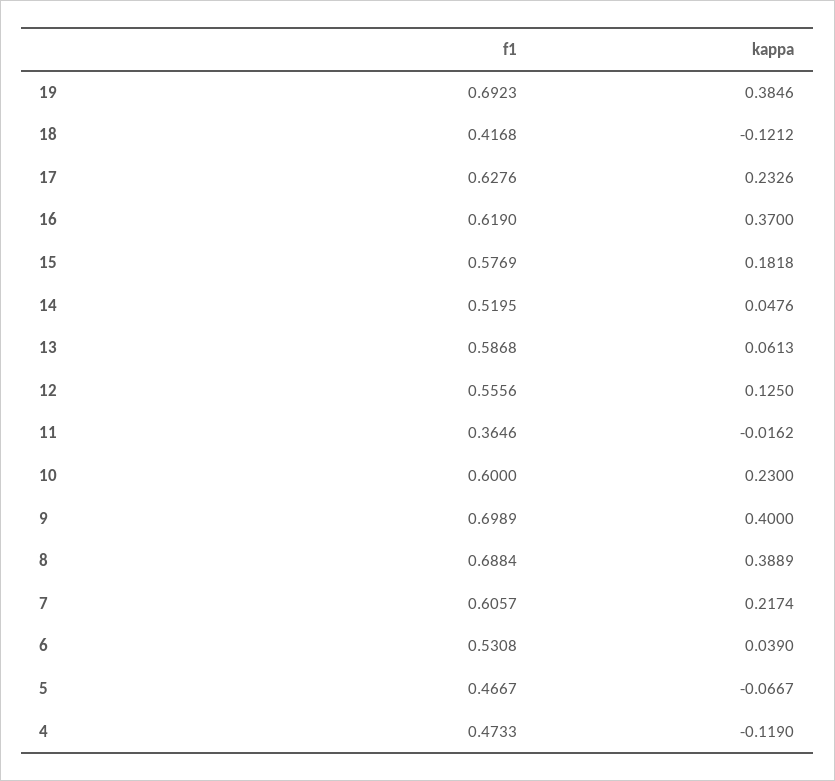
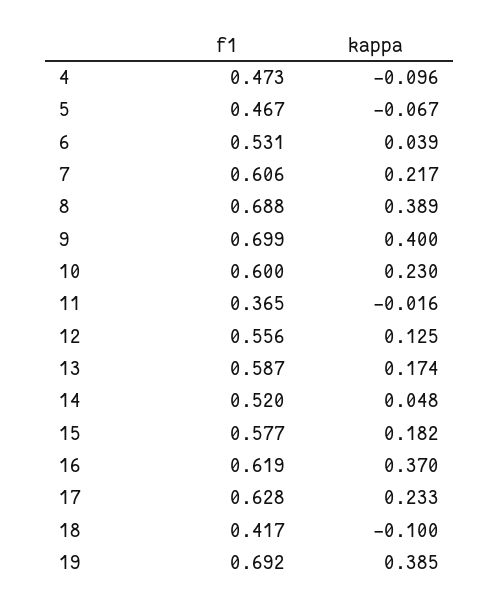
kappa, 18: -0.1212 -> -0.1
kappa, 13: 0.0613 -> 0.174
kappa, 4: -0.119 -> -0.096

